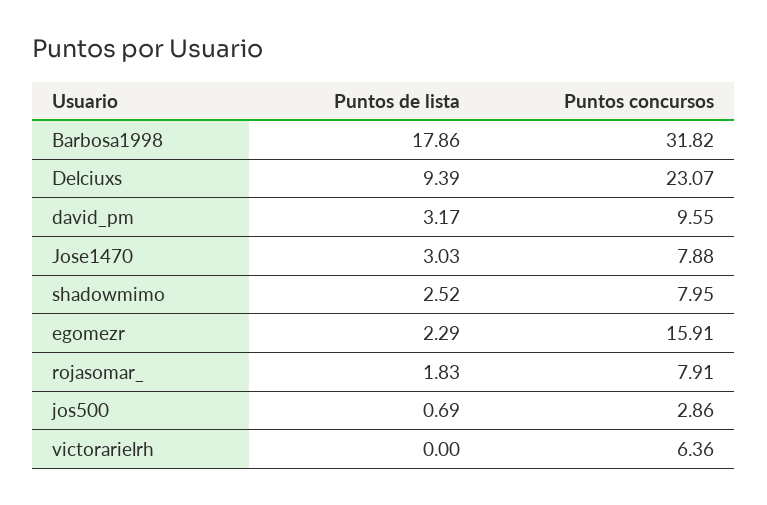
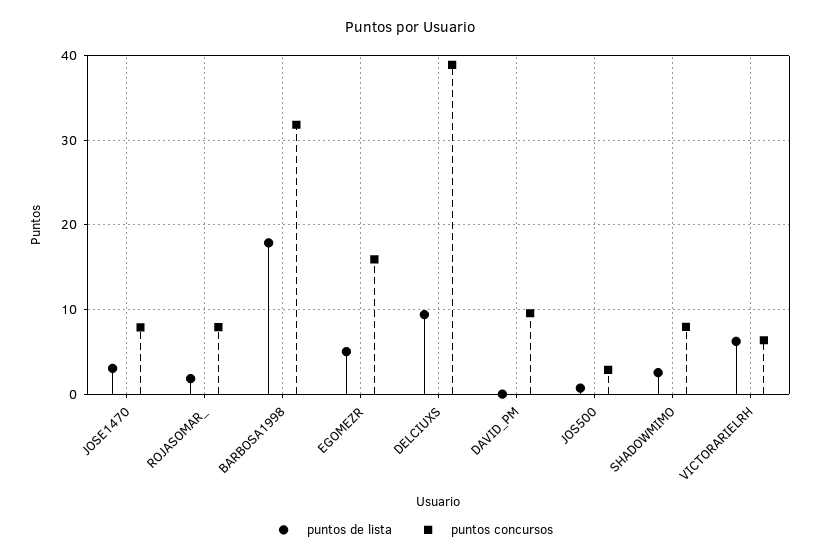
Puntos concursos, Delciuxs: 23.07 -> 39
Puntos de lista, david_pm: 3.17 -> 0
Puntos de lista, egomezr: 2.29 -> 5
Puntos de lista, victorarielrh: 0 -> 6

